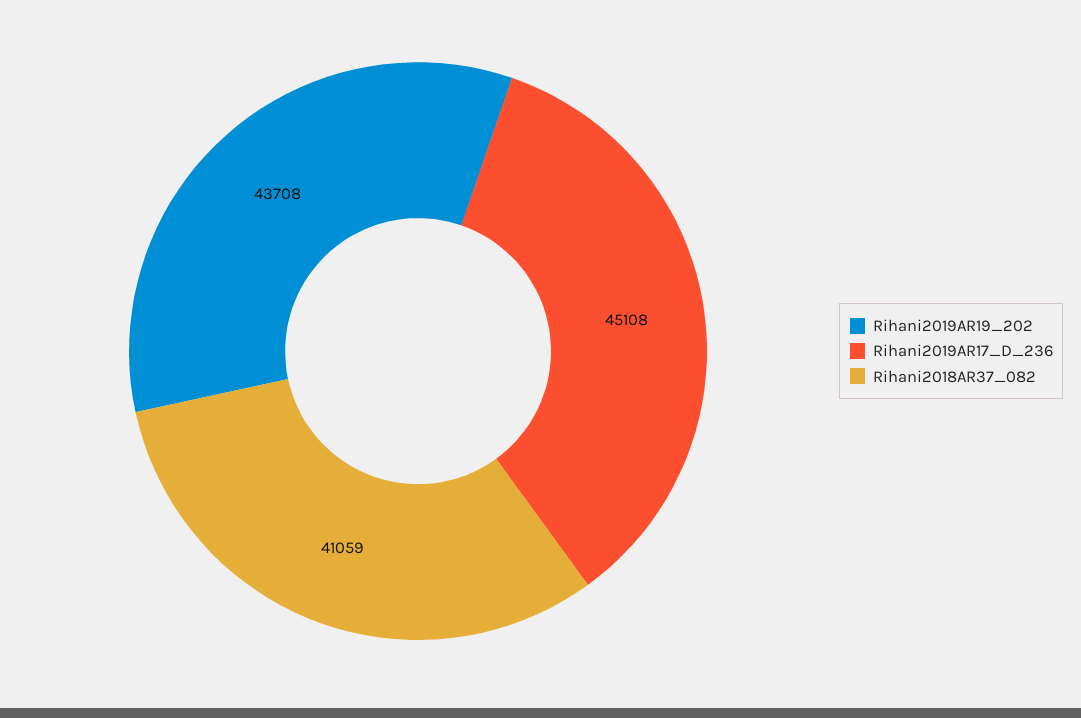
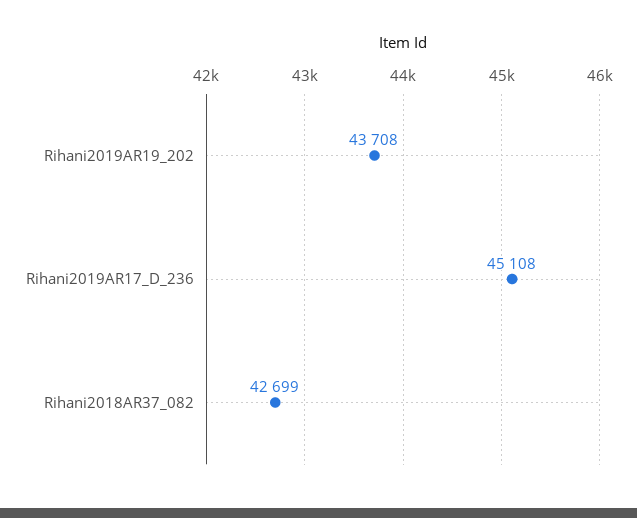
Rihani2018AR37_082: 41059 -> 42699

